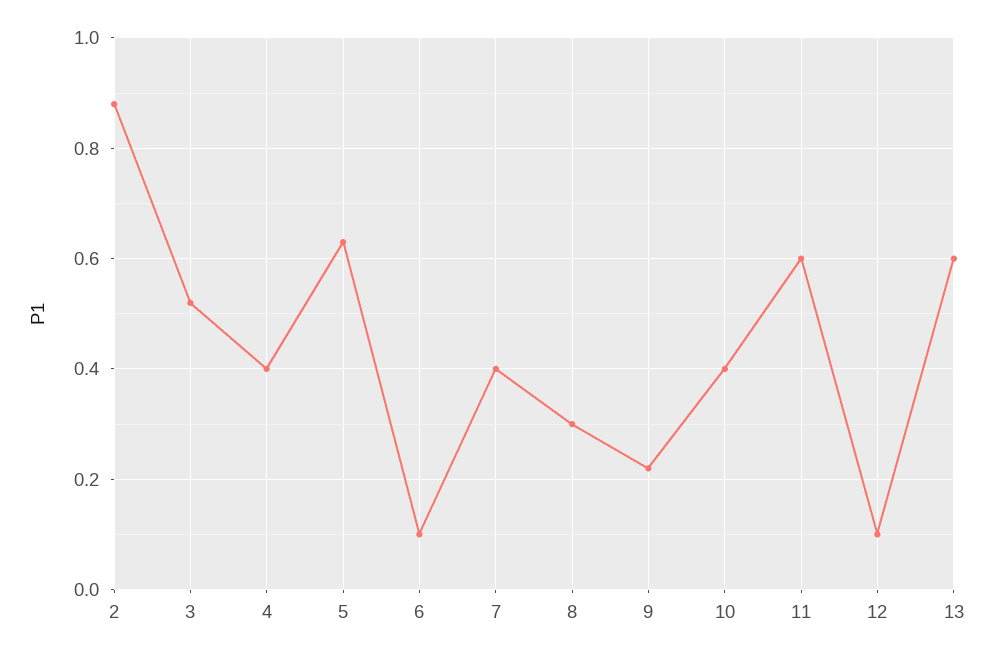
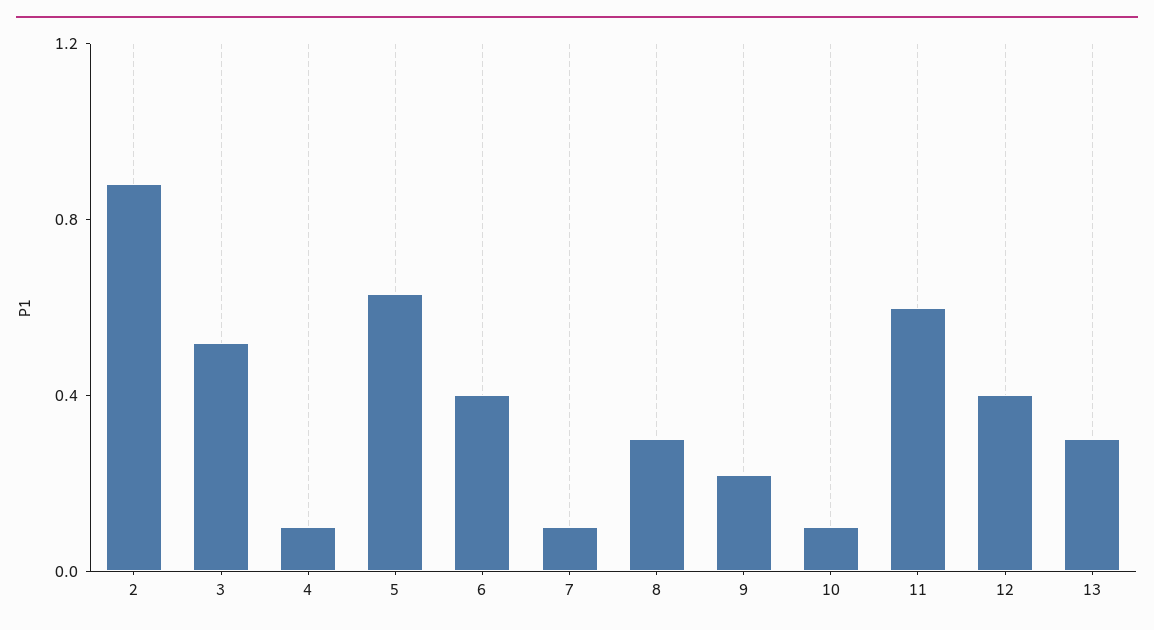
4: 0.4 -> 0.1
6: 0.1 -> 0.4
7: 0.4 -> 0.1
10: 0.4 -> 0.1
12: 0.1 -> 0.4
13: 0.6 -> 0.3

